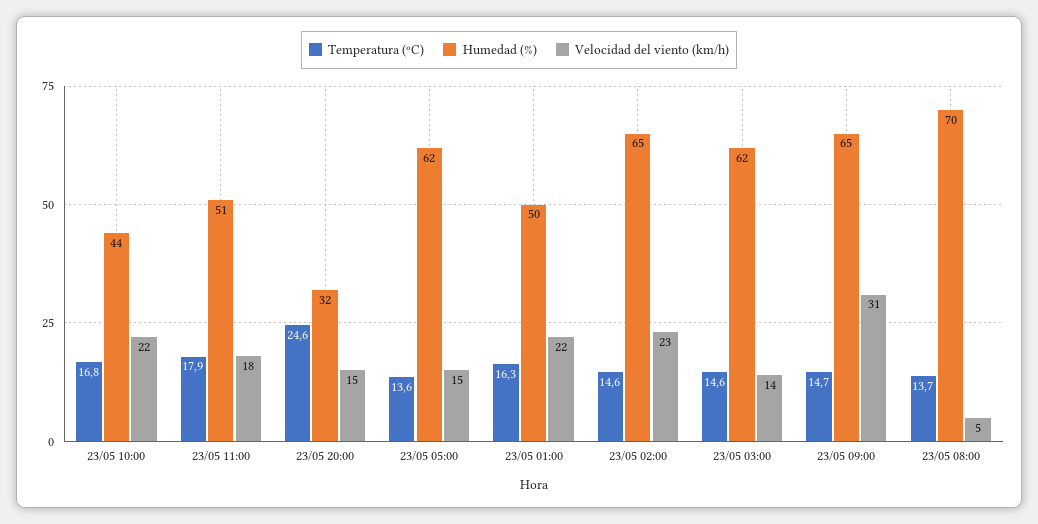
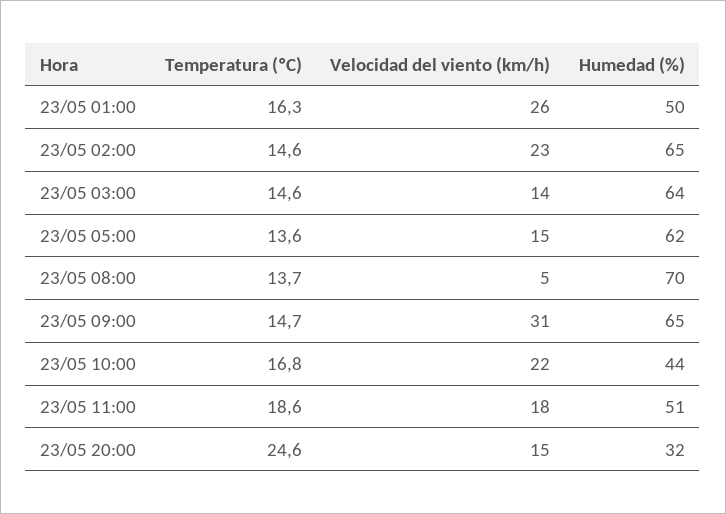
Temperatura (ºC), 23/05 11:00: 17.9 -> 18.6
Velocidad del viento (km/h), 23/05 01:00: 22 -> 26
Humedad (%), 23/05 03:00: 62 -> 64

